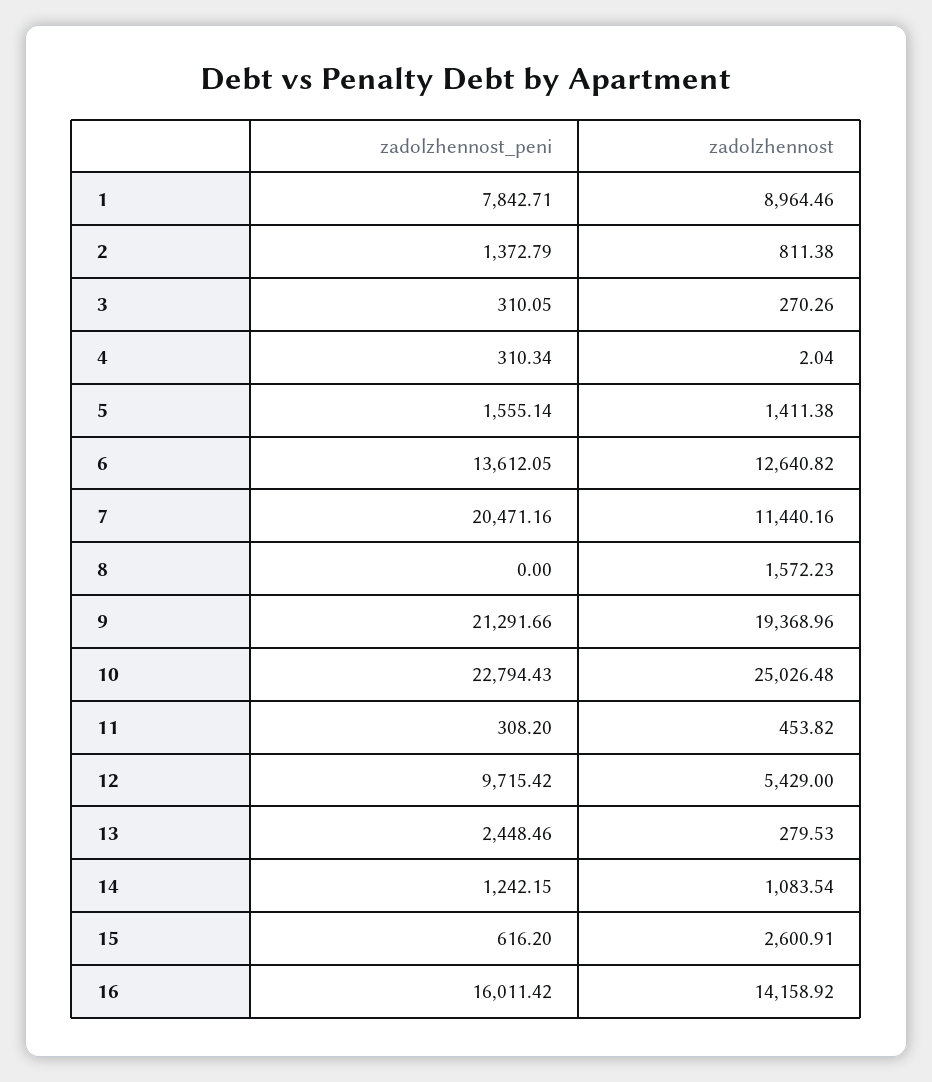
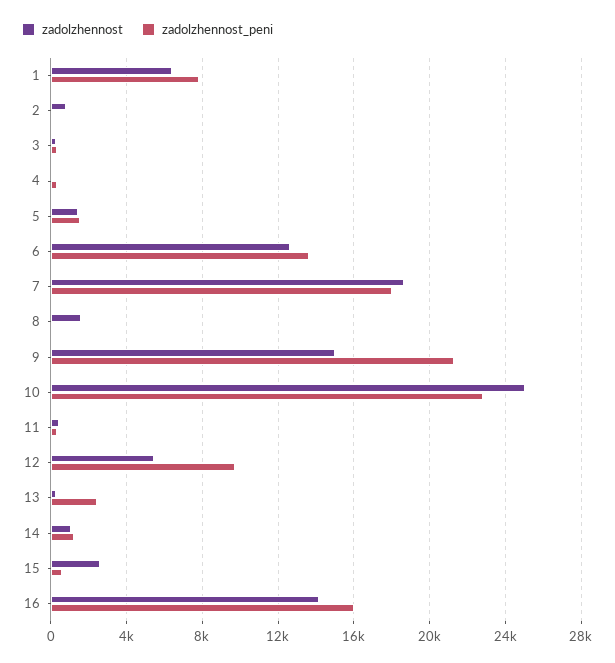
zadolzhennost, 1: 8964.46 -> 6500
zadolzhennost_peni, 2: 1372.79 -> 0
zadolzhennost_peni, 7: 20471.16 -> 18000
zadolzhennost, 7: 11440.16 -> 18500
zadolzhennost, 9: 19368.96 -> 15000

